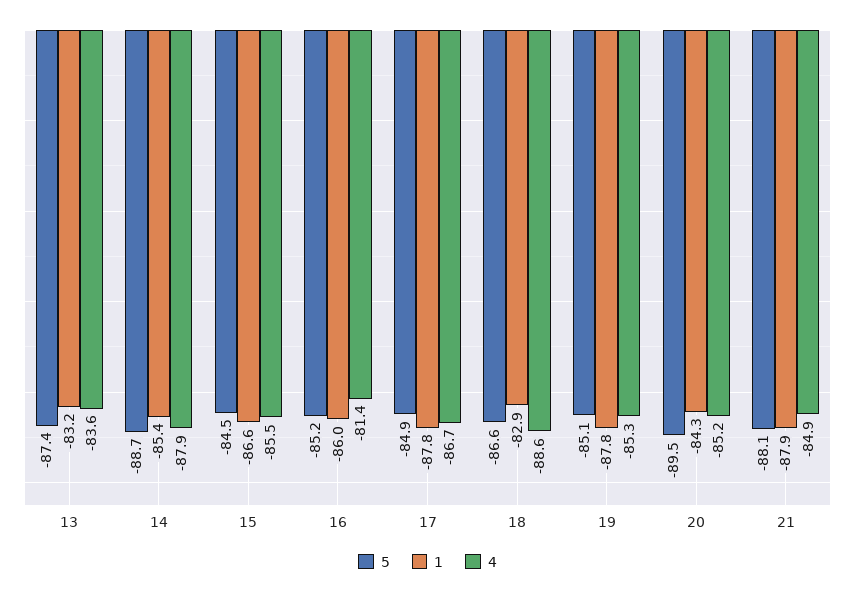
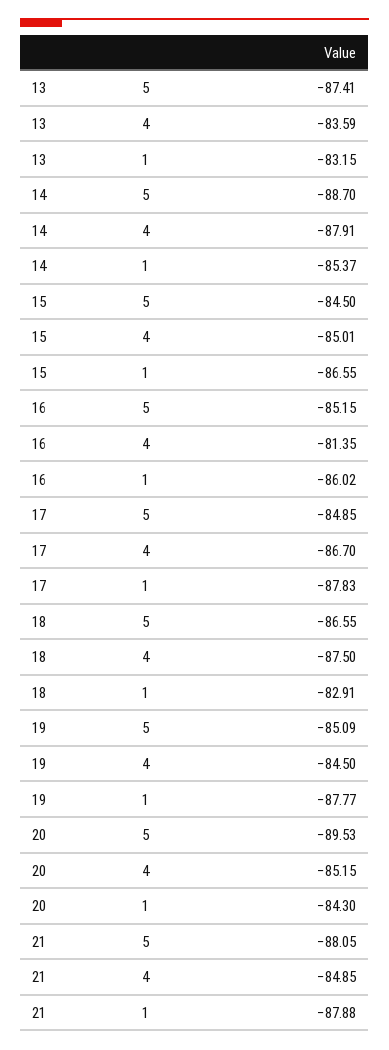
4, 15: -85.5 -> -85.01
4, 18: -88.6 -> -87.5
4, 19: -85.3 -> -84.5

